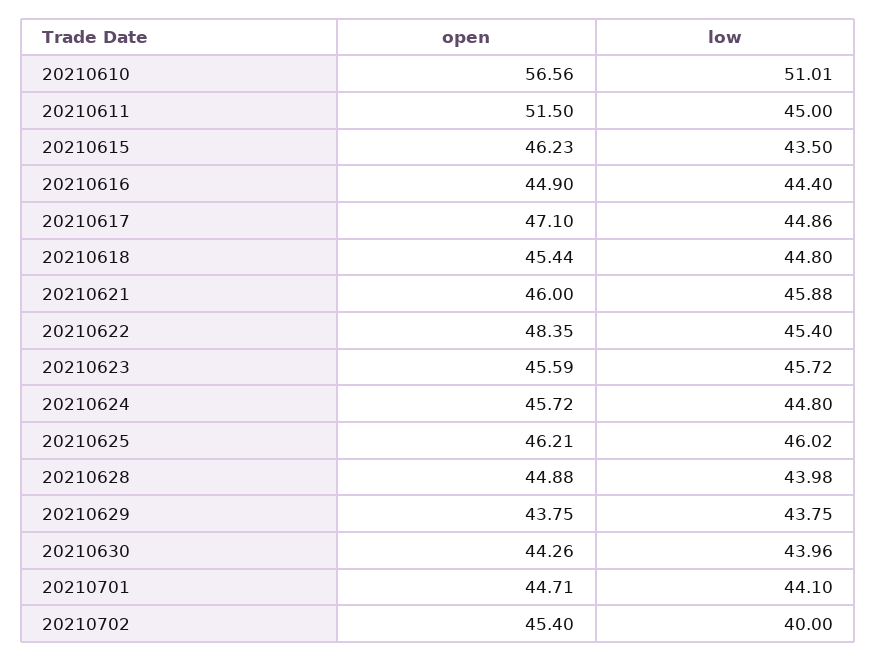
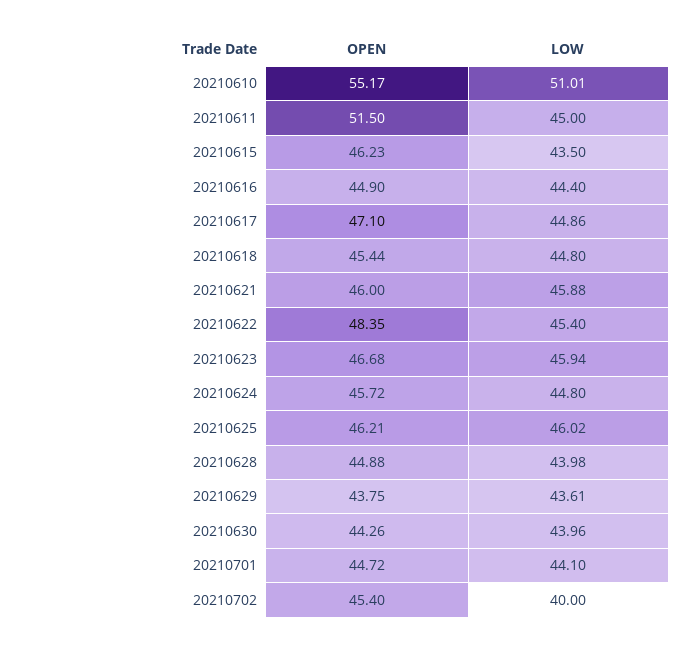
open, 20210610: 56.56 -> 55.17
open, 20210623: 45.59 -> 46.68
low, 20210623: 45.72 -> 45.94
low, 20210629: 43.75 -> 43.61
open, 20210701: 44.71 -> 44.72

